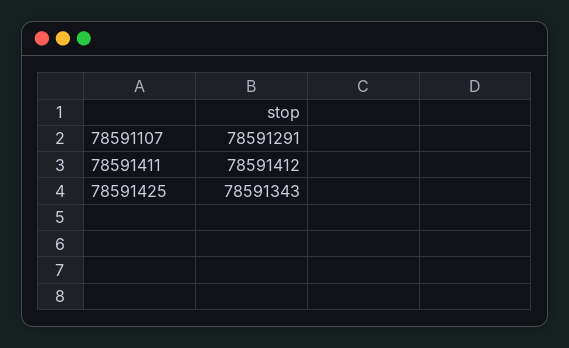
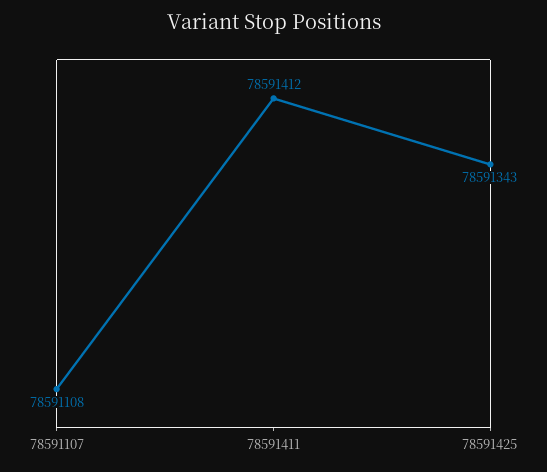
78591107: 78591291 -> 78591108

